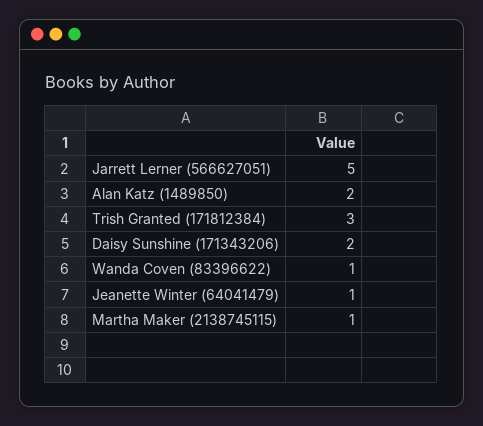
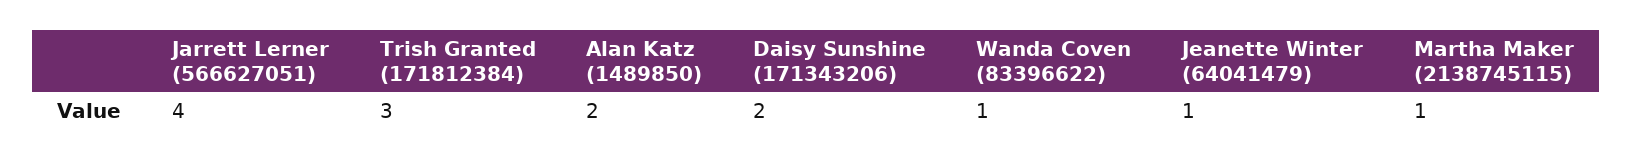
Jarrett Lerner (566627051): 5 -> 4

